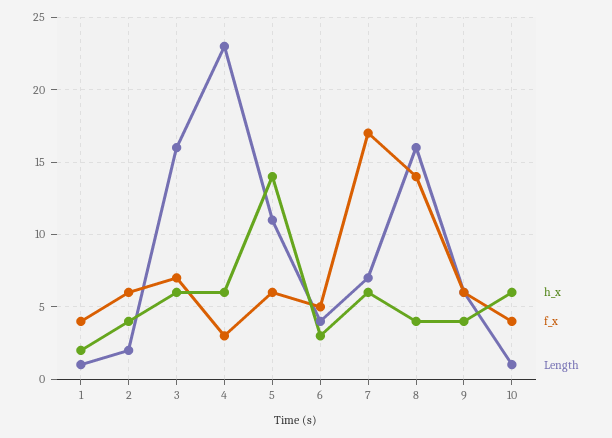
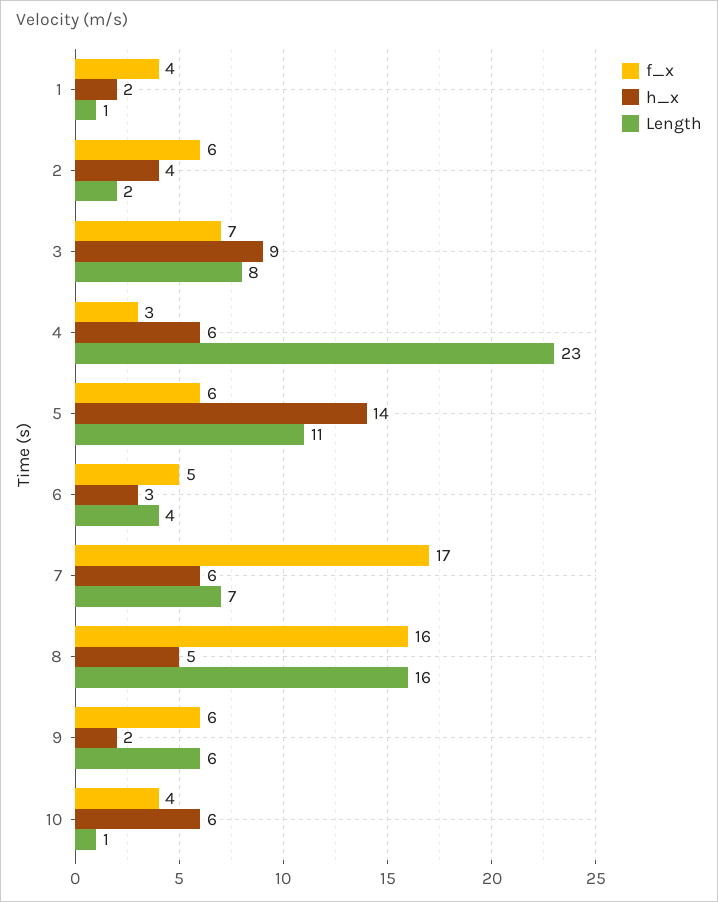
h_x, 3: 6 -> 9
Length, 3: 16 -> 8
h_x, 8: 4 -> 5
f_x, 8: 14 -> 16
h_x, 9: 4 -> 2

